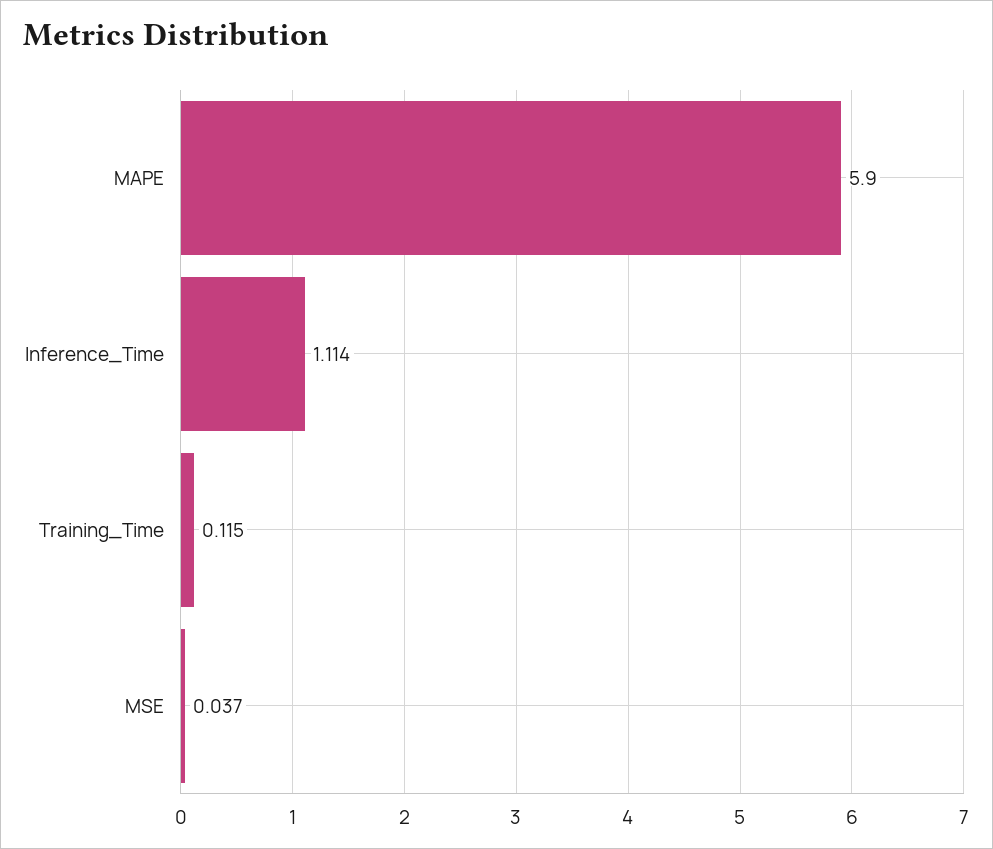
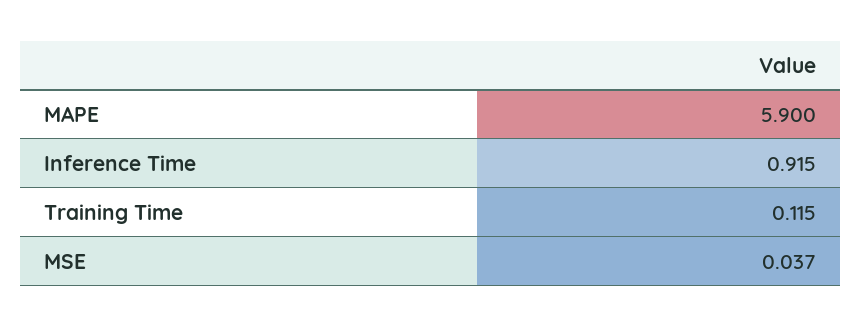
Inference_Time: 1.114 -> 0.915

